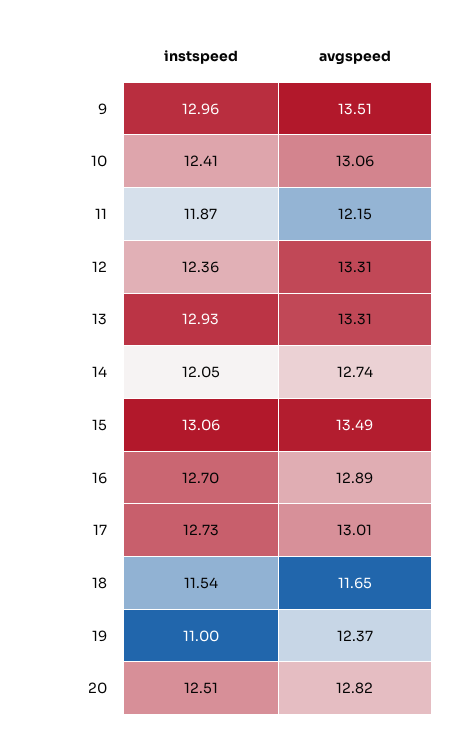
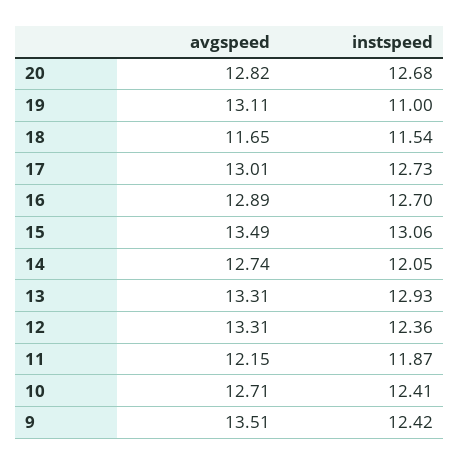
instspeed, 9: 12.96 -> 12.42
avgspeed, 10: 13.06 -> 12.71
avgspeed, 19: 12.37 -> 13.11
instspeed, 20: 12.51 -> 12.68

